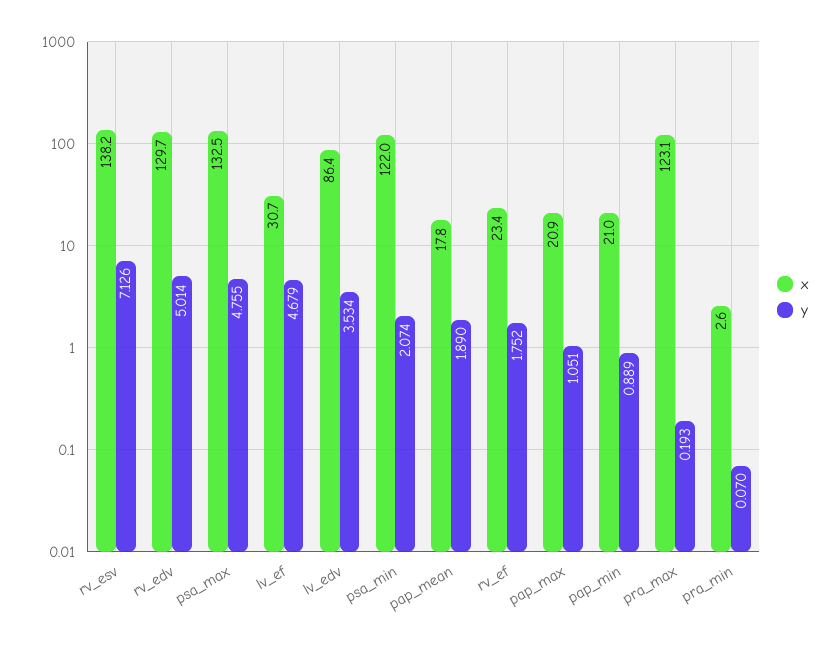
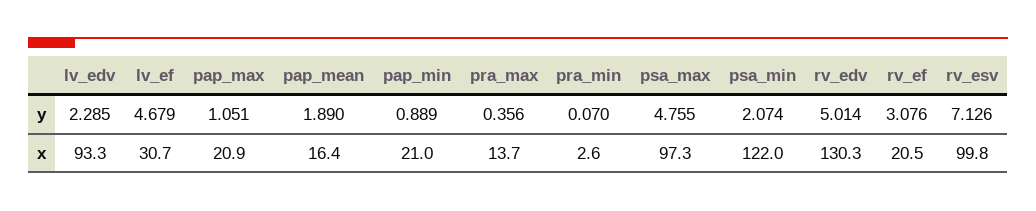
x, rv_esv: 138.2 -> 99.8
x, rv_edv: 129.7 -> 130.3
x, psa_max: 132.5 -> 97.3
x, lv_edv: 86.4 -> 93.3
y, lv_edv: 3.534 -> 2.285
x, pap_mean: 17.8 -> 16.4
x, rv_ef: 23.4 -> 20.5
y, rv_ef: 1.752 -> 3.076
x, pra_max: 123.1 -> 13.7
y, pra_max: 0.193 -> 0.356

